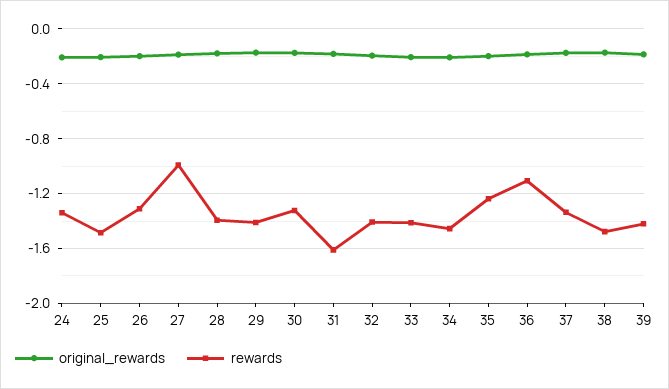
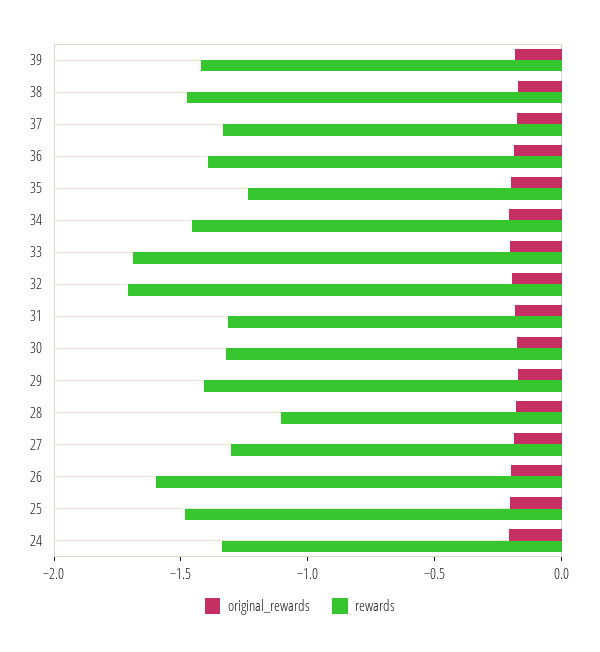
rewards, 26: -1.3 -> -1.6
rewards, 27: -1 -> -1.3
rewards, 28: -1.4 -> -1.1
rewards, 31: -1.6 -> -1.3
rewards, 32: -1.4 -> -1.7
rewards, 33: -1.4 -> -1.7
rewards, 36: -1.1 -> -1.4

